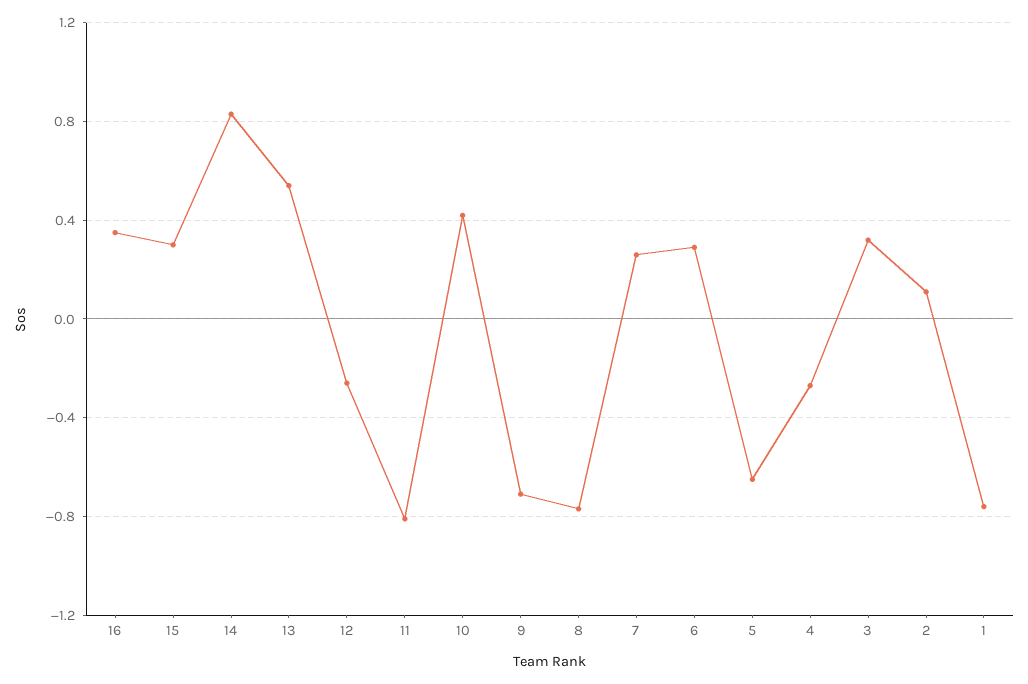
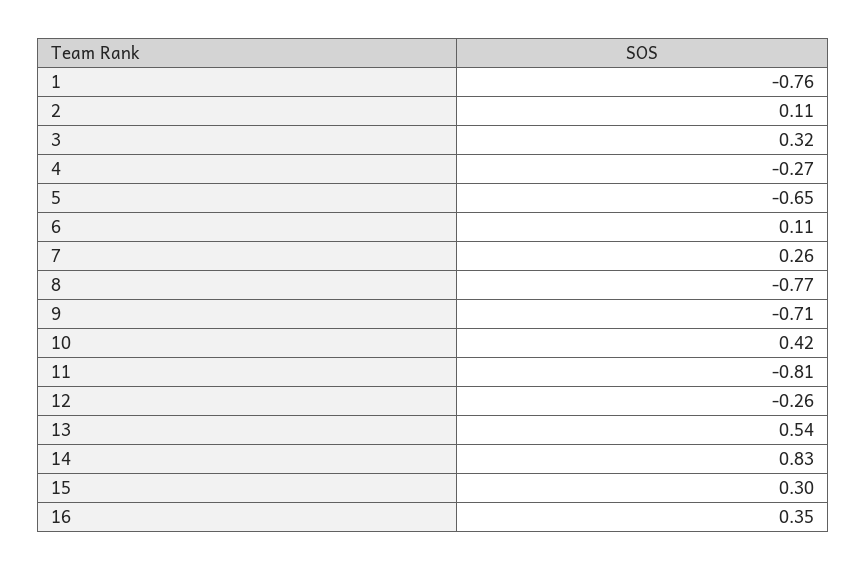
6: 0.3 -> 0.11

